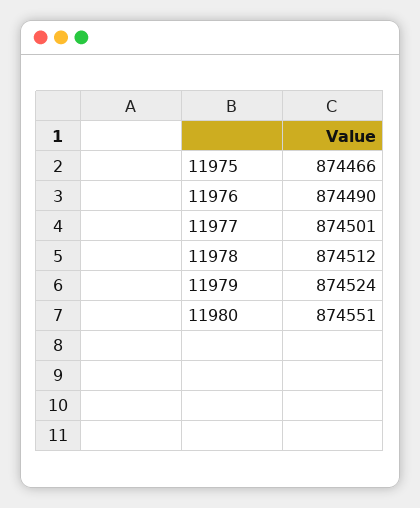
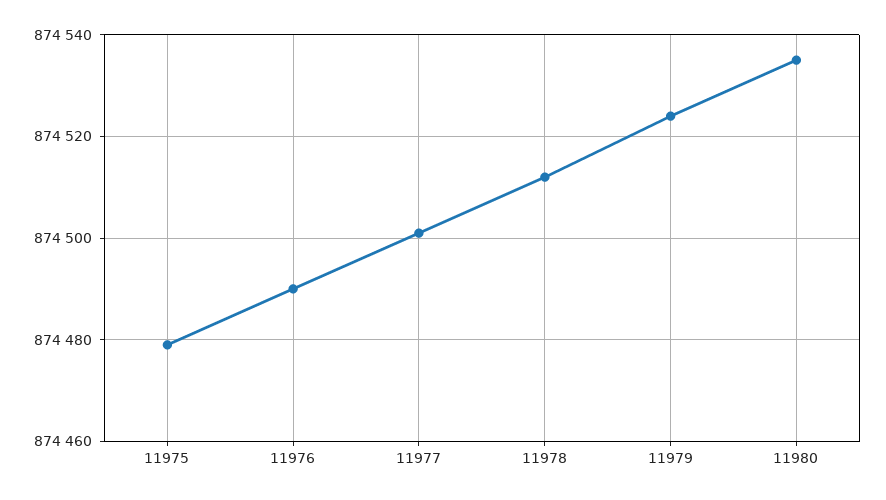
11975: 874466 -> 874480
11980: 874551 -> 874535

